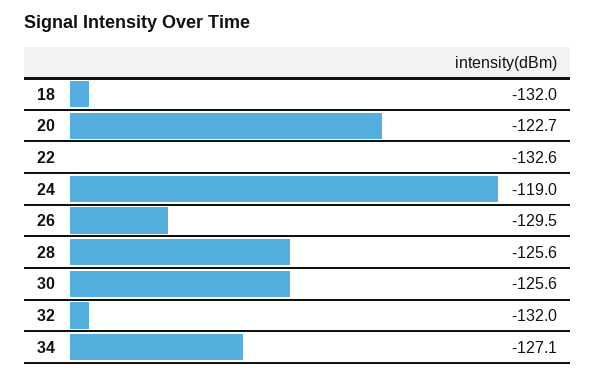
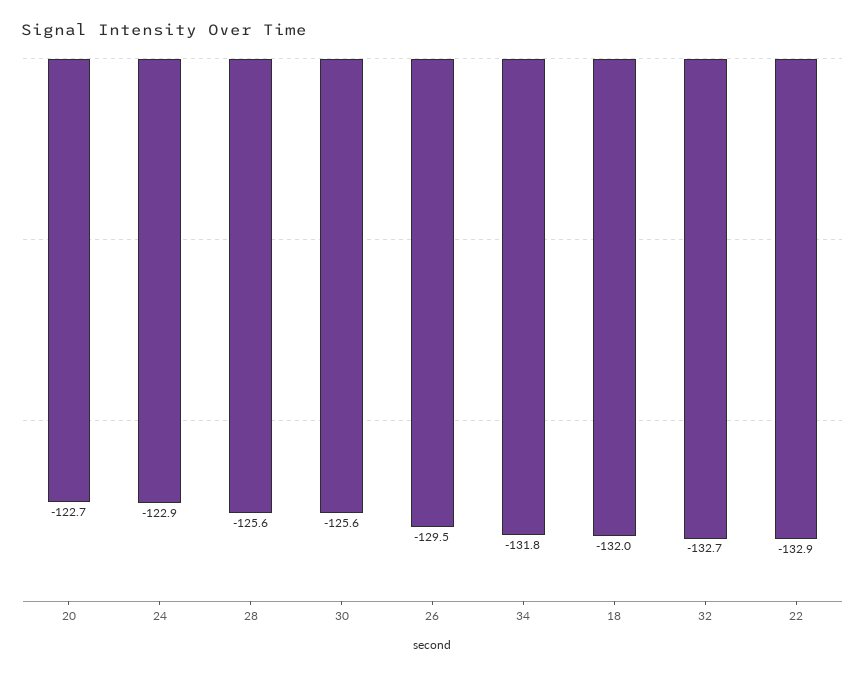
22: -132.6 -> -132.9
24: -119 -> -122.9
32: -132 -> -132.7
34: -127.1 -> -131.8

